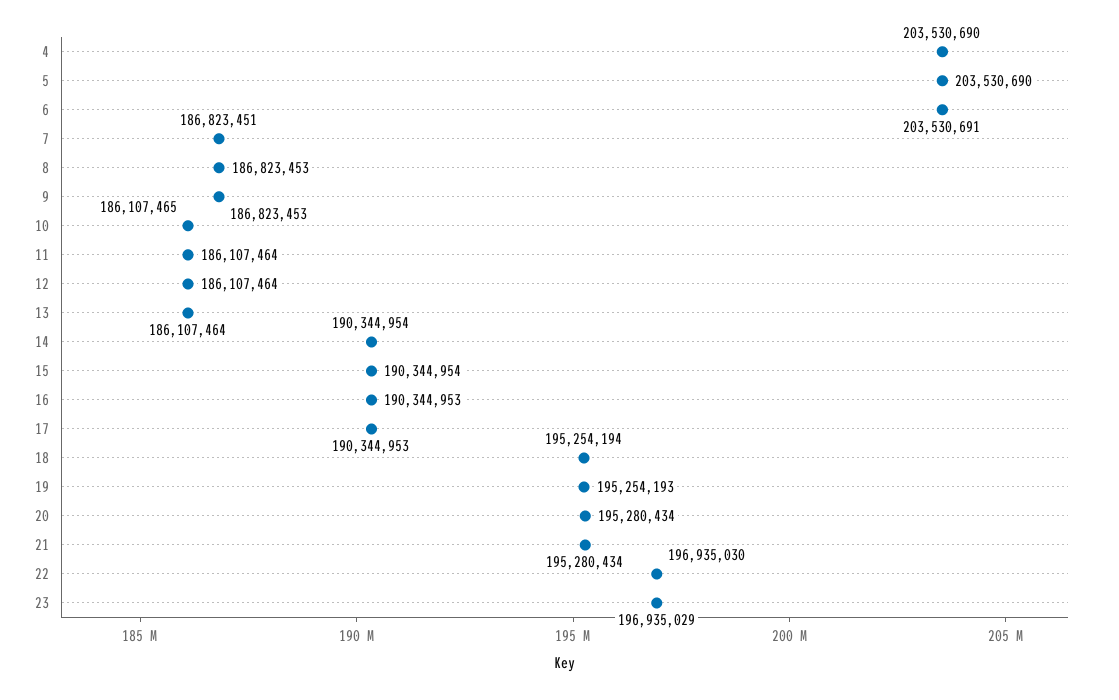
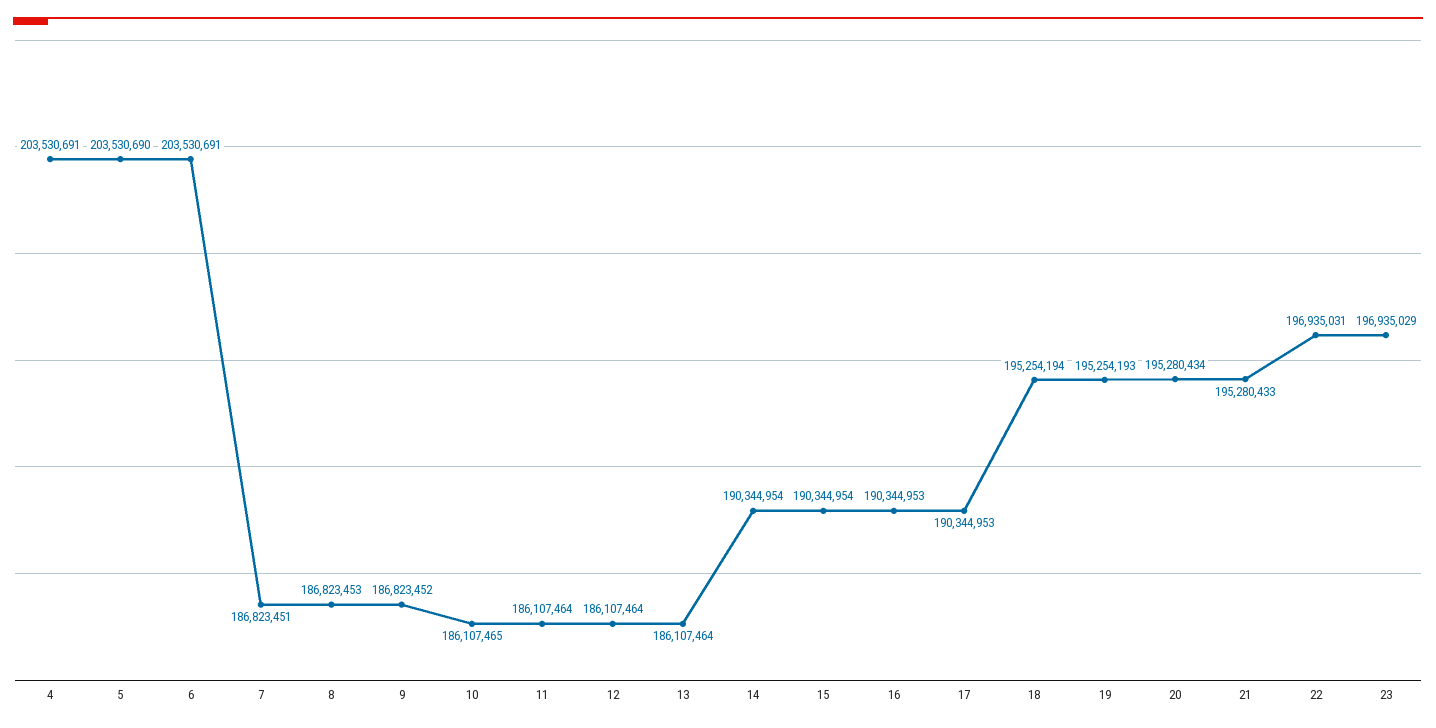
4: 203530690 -> 203530691
9: 186823453 -> 186823452
21: 195280434 -> 195280433
22: 196935030 -> 196935031

